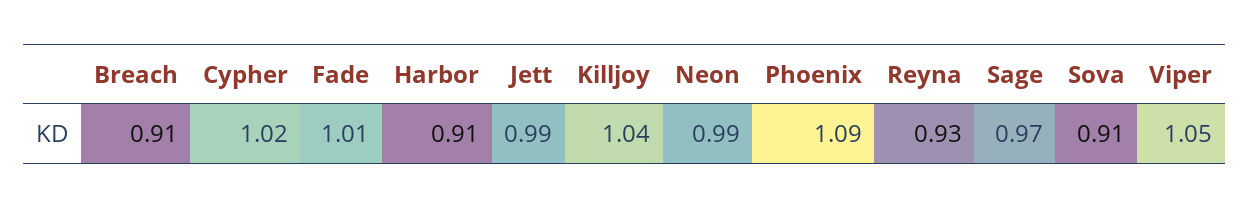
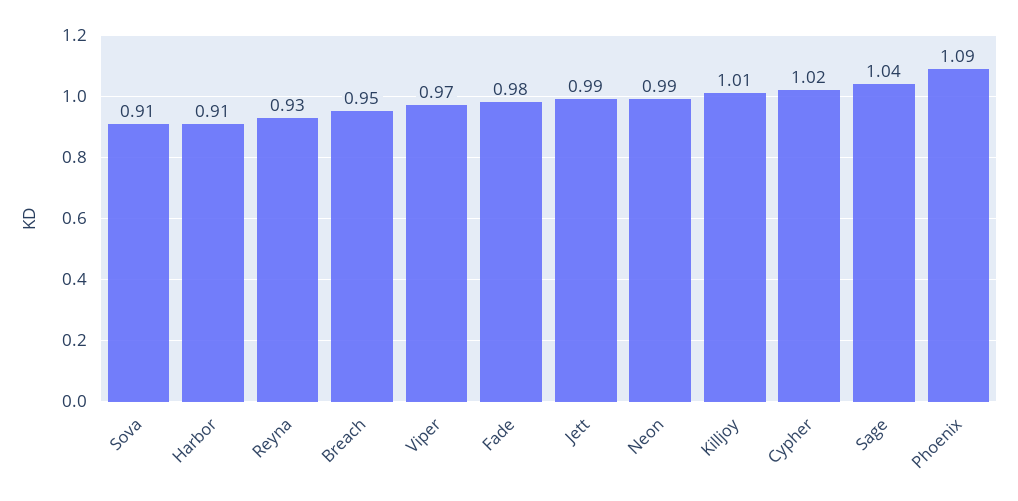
Breach: 0.91 -> 0.95
Fade: 1.01 -> 0.98
Killjoy: 1.04 -> 1.01
Sage: 0.97 -> 1.04
Viper: 1.05 -> 0.97

